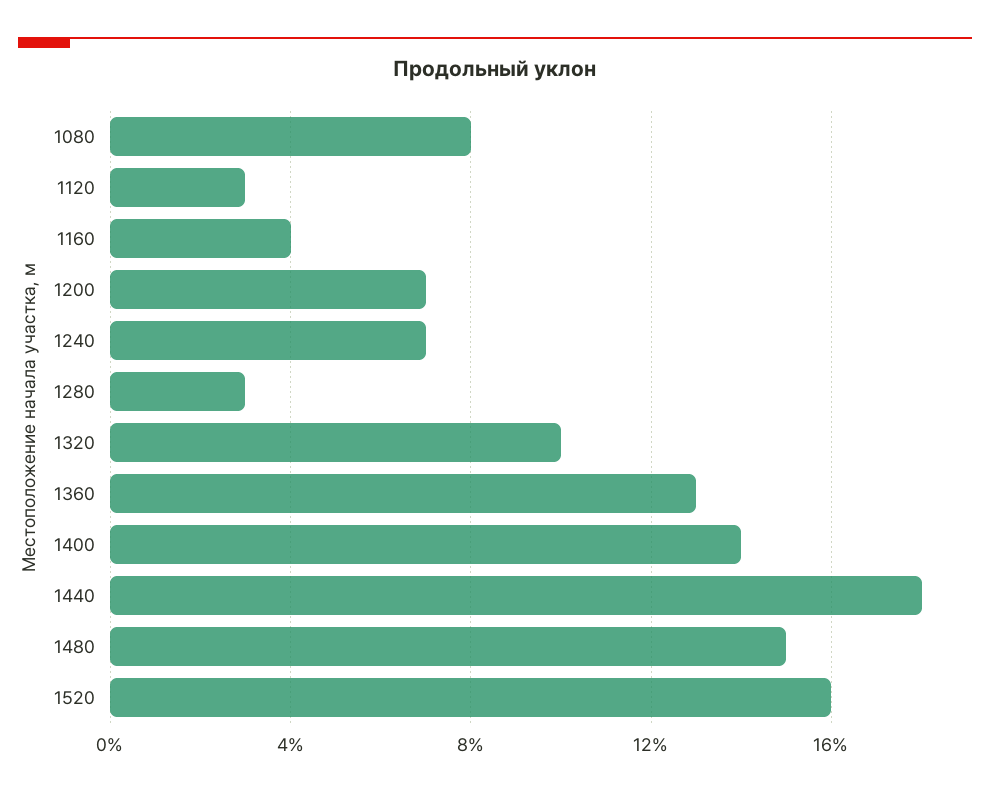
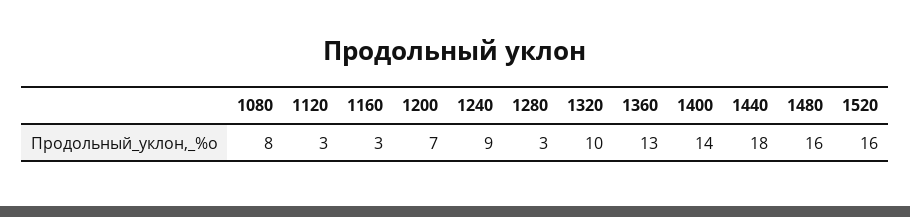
1160: 4 -> 3
1240: 7 -> 9
1480: 15 -> 16

